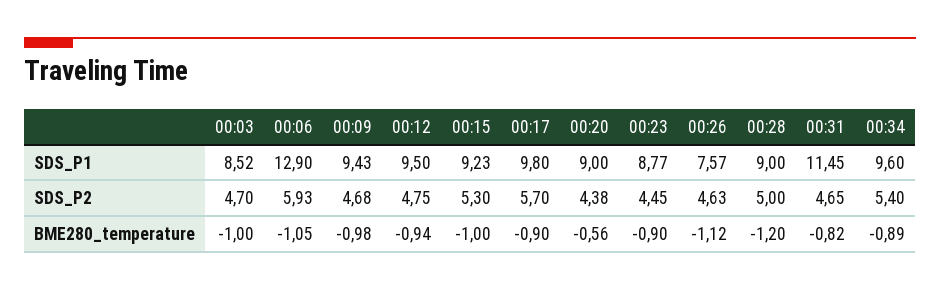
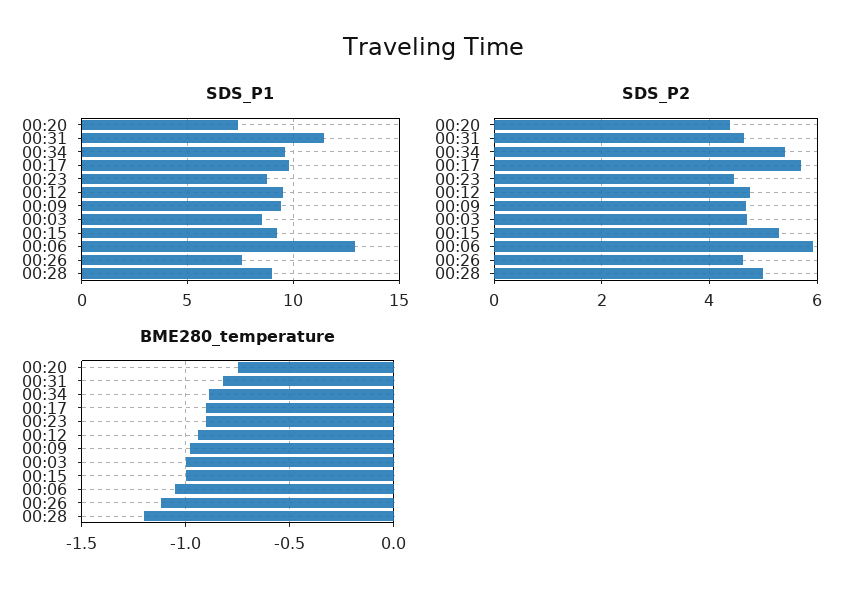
SDS_P1, 00:20: 9 -> 7.5
BME280_temperature, 00:20: -0.56 -> -0.75

